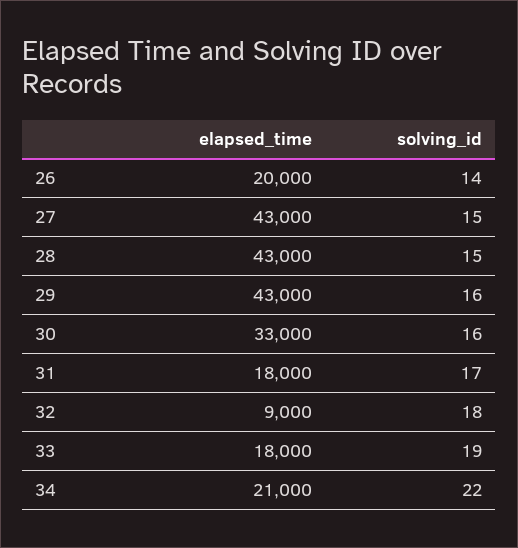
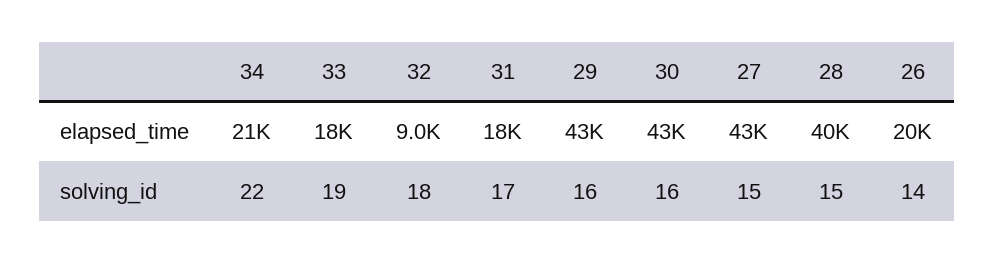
elapsed_time, 28: 43000 -> 40000
elapsed_time, 30: 33000 -> 43000

